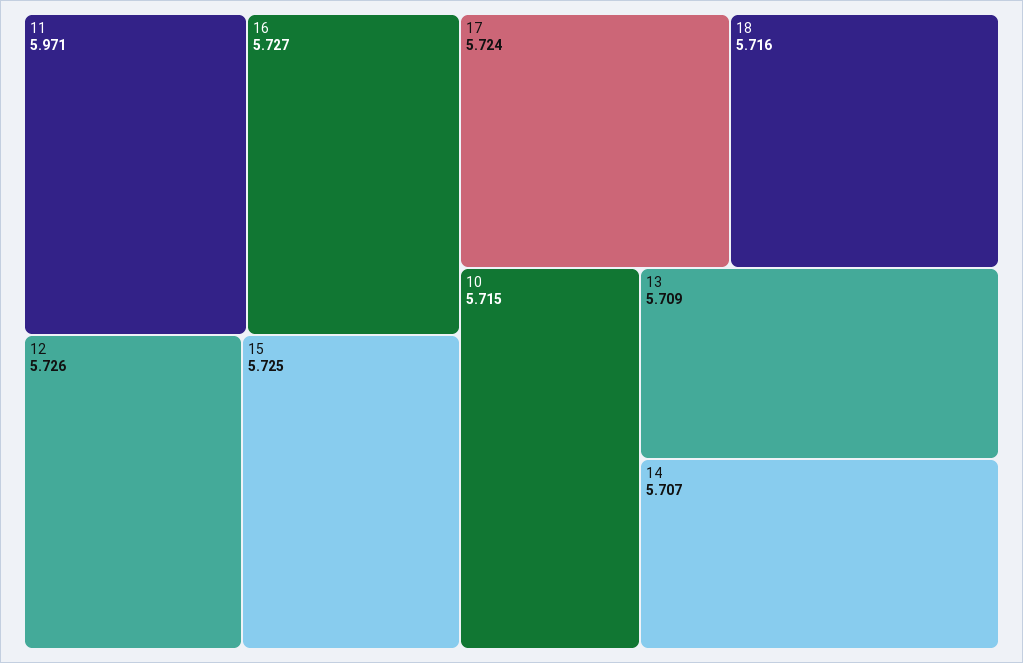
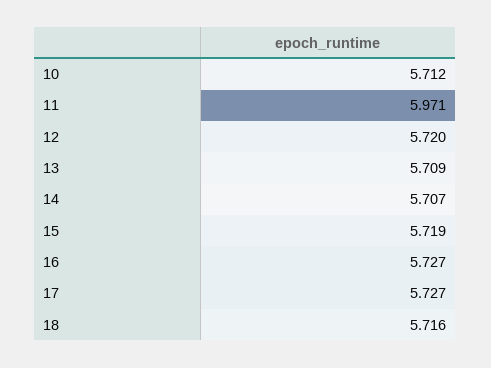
12: 5.726 -> 5.72
15: 5.725 -> 5.719
17: 5.724 -> 5.727
10: 5.715 -> 5.712

